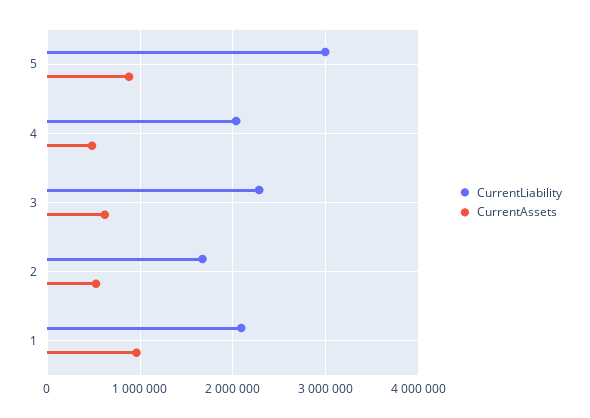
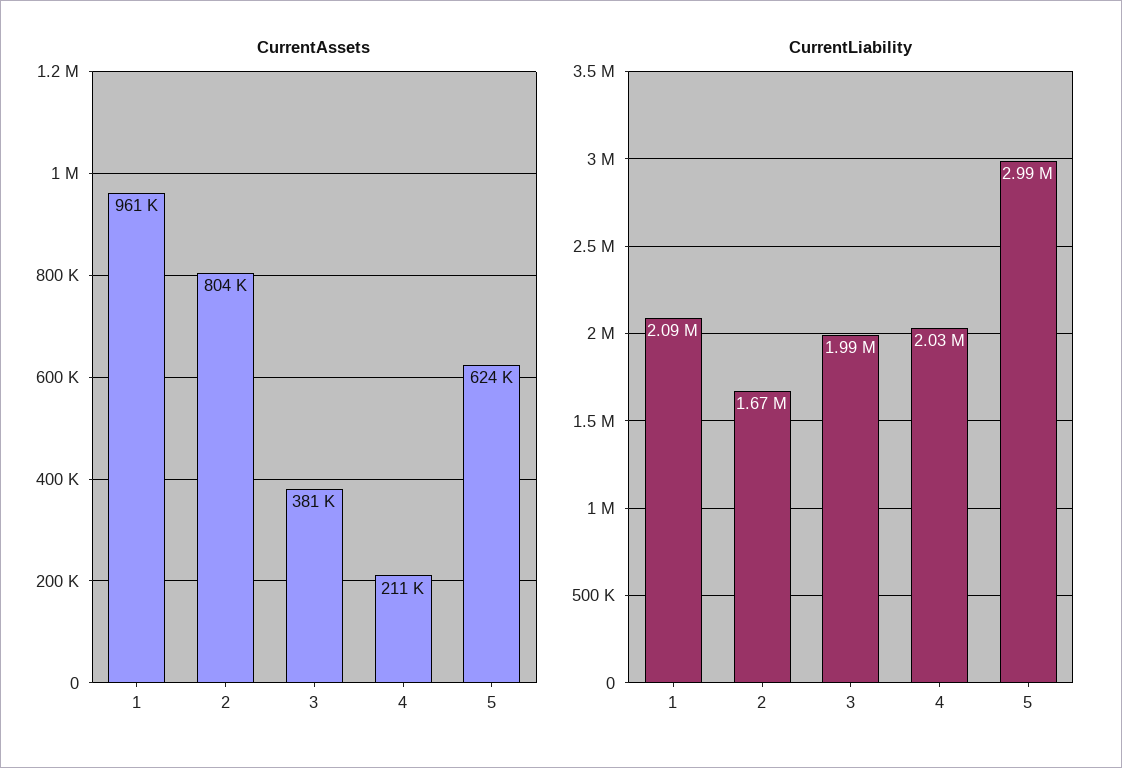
CurrentAssets, 5: 900000 -> 624000
CurrentAssets, 4: 500000 -> 211000
CurrentLiability, 3: 2300000 -> 1990000
CurrentAssets, 3: 600000 -> 381000
CurrentAssets, 2: 500000 -> 804000

